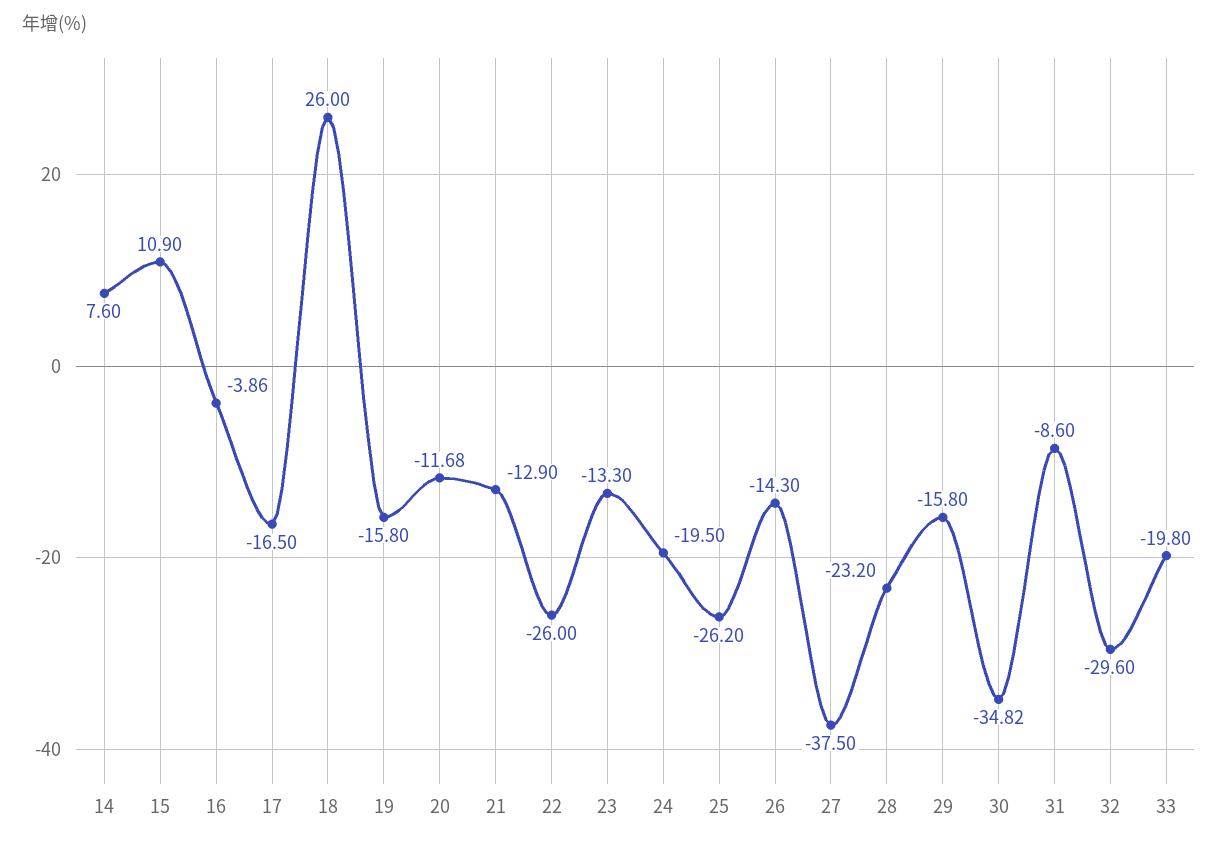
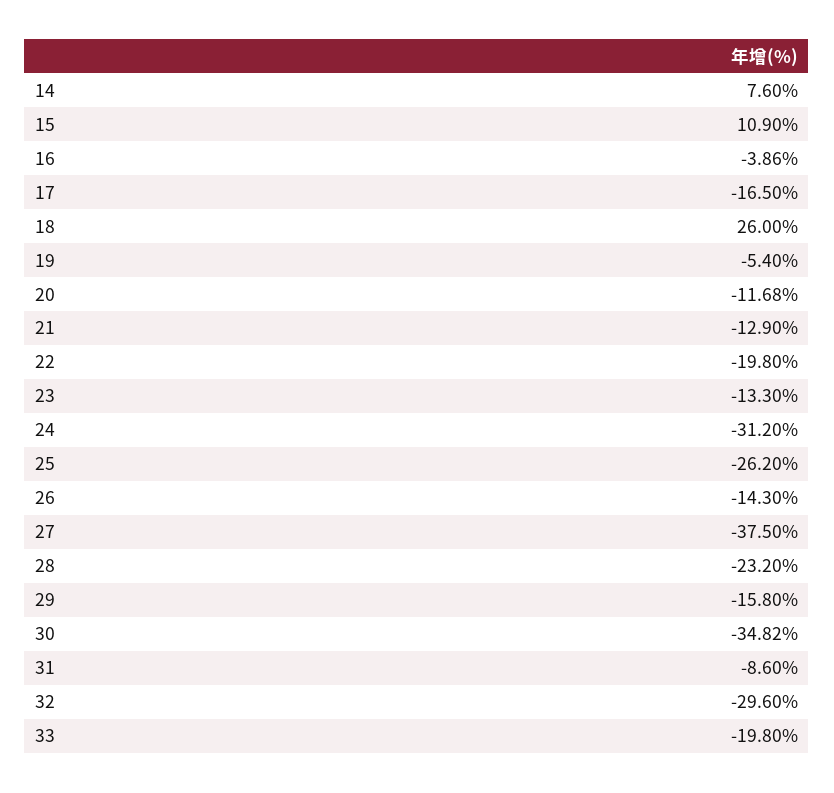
19: -15.8 -> -5.4
22: -26 -> -19.8
24: -19.5 -> -31.2

